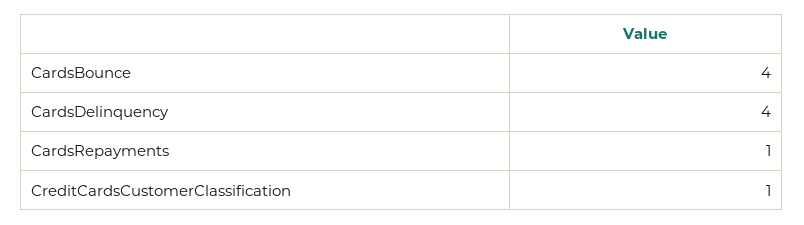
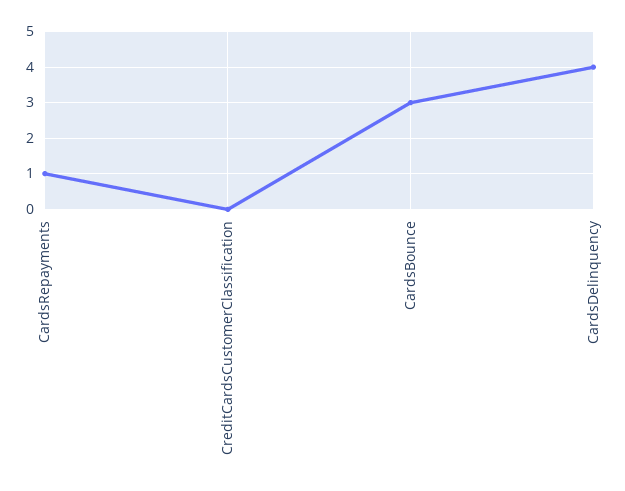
CardsBounce: 4 -> 3
CreditCardsCustomerClassification: 1 -> 0

